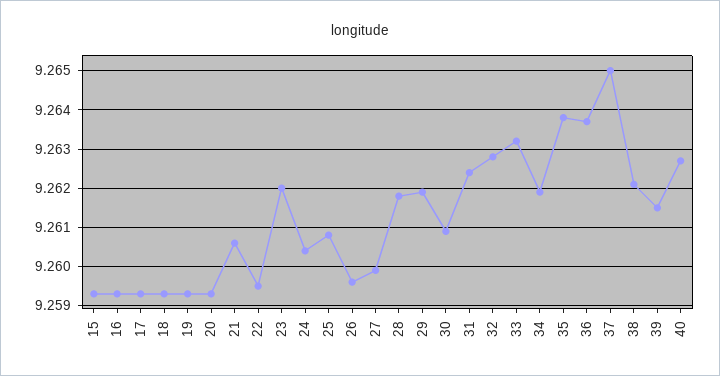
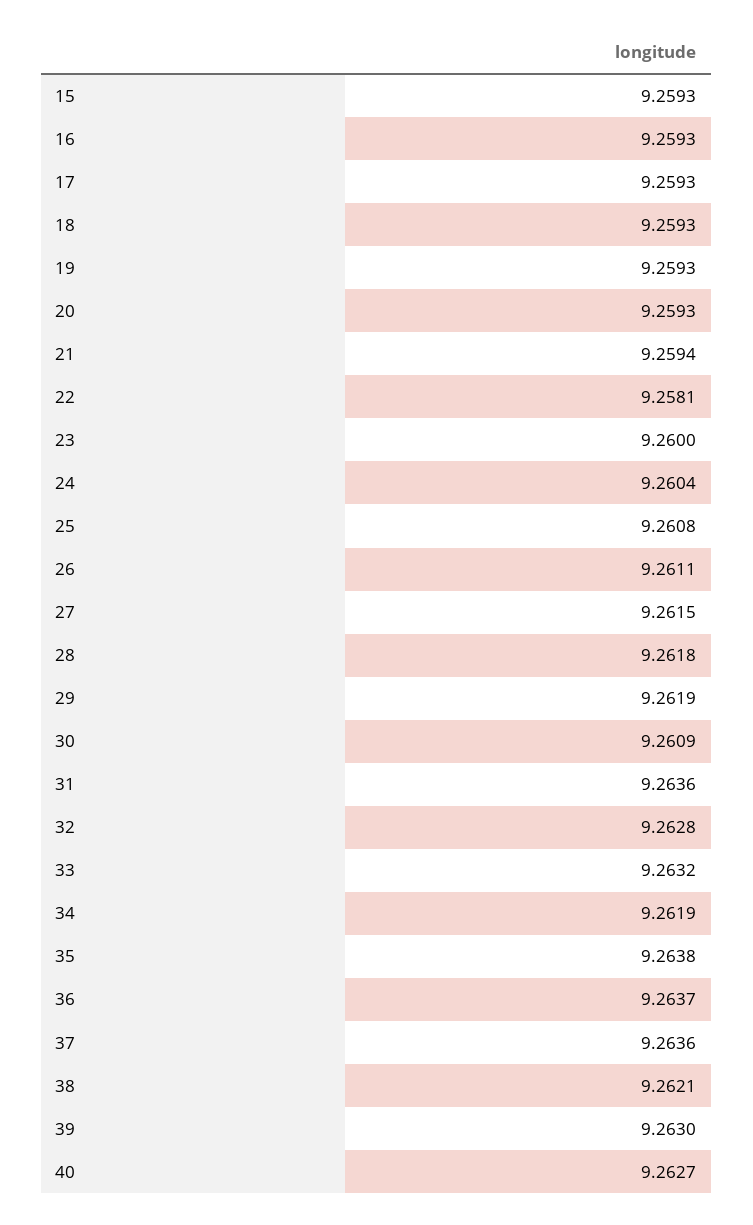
21: 9.2605 -> 9.2594
22: 9.2595 -> 9.2581
23: 9.262 -> 9.26
26: 9.2595 -> 9.2611
27: 9.26 -> 9.2615
31: 9.2625 -> 9.2636
37: 9.265 -> 9.2636
39: 9.2615 -> 9.263

